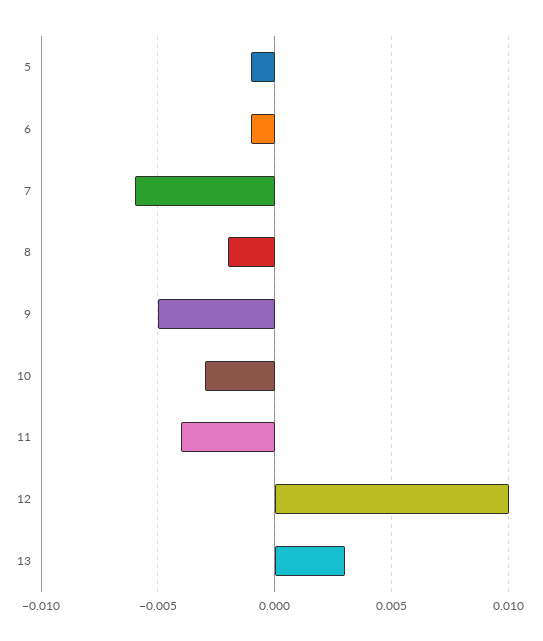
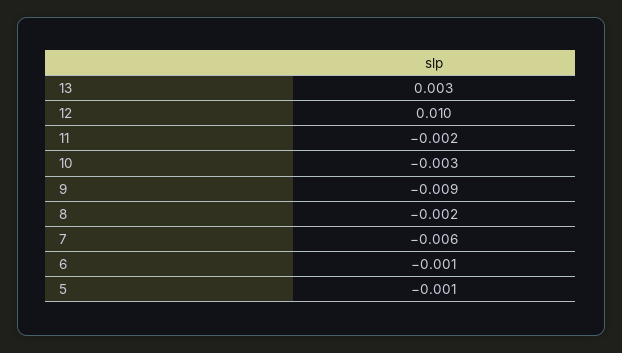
9: -0.005 -> -0.009
11: -0.004 -> -0.002

